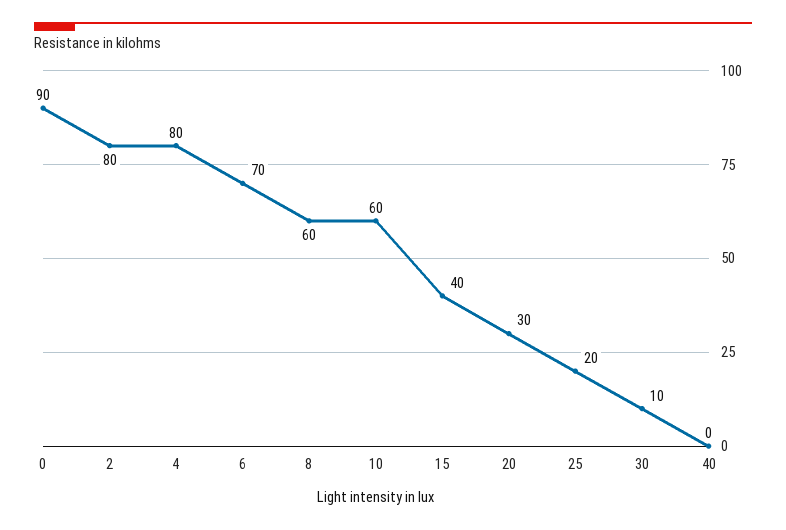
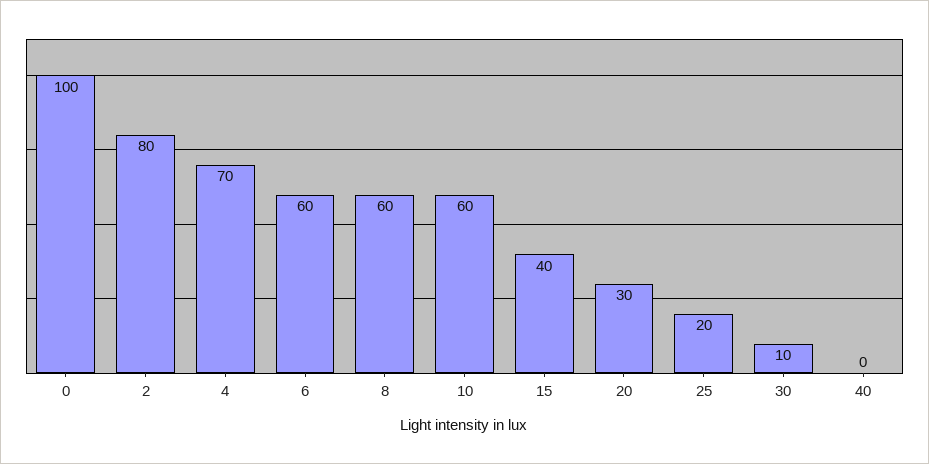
0: 90 -> 100
4: 80 -> 70
6: 70 -> 60

